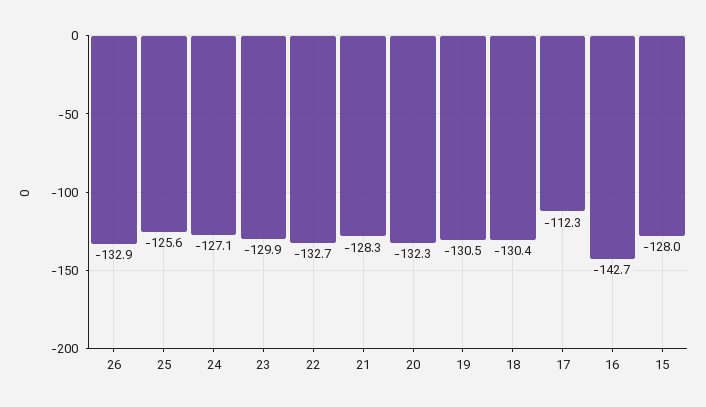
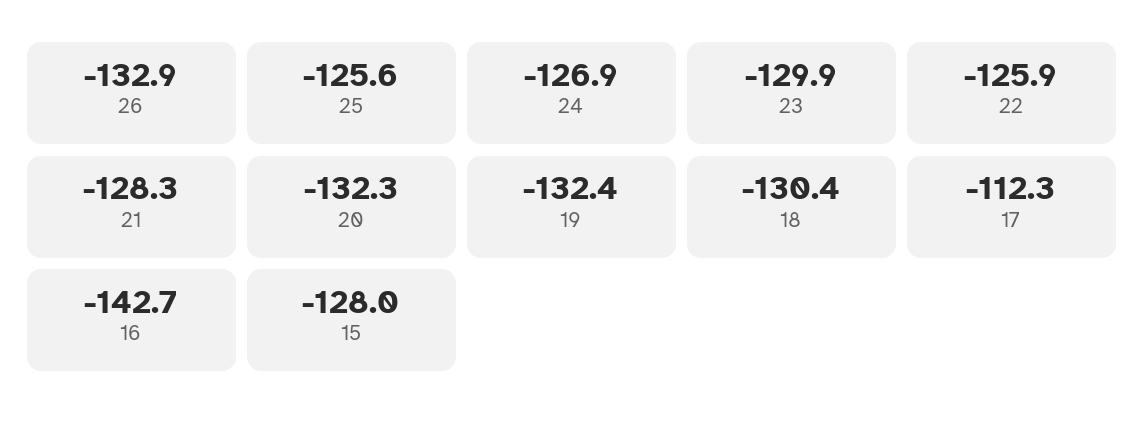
24: -127.1 -> -126.9
22: -132.7 -> -125.9
19: -130.5 -> -132.4

